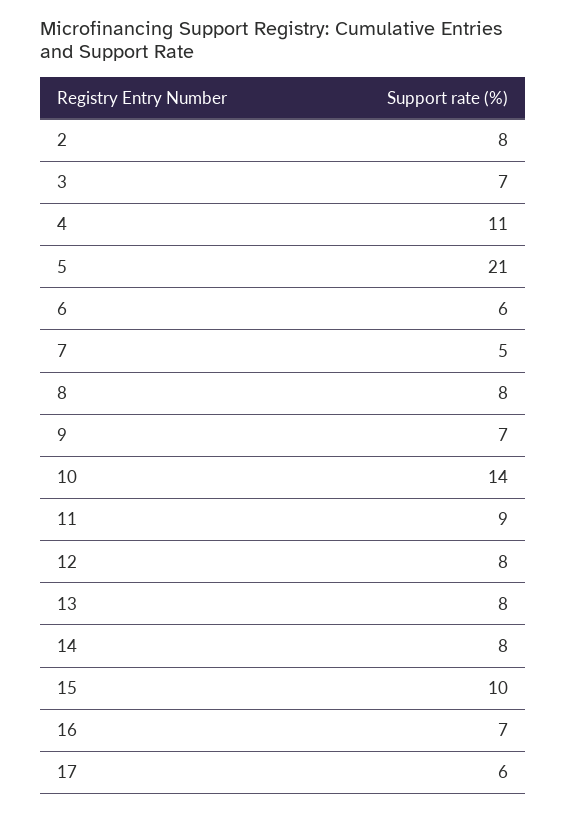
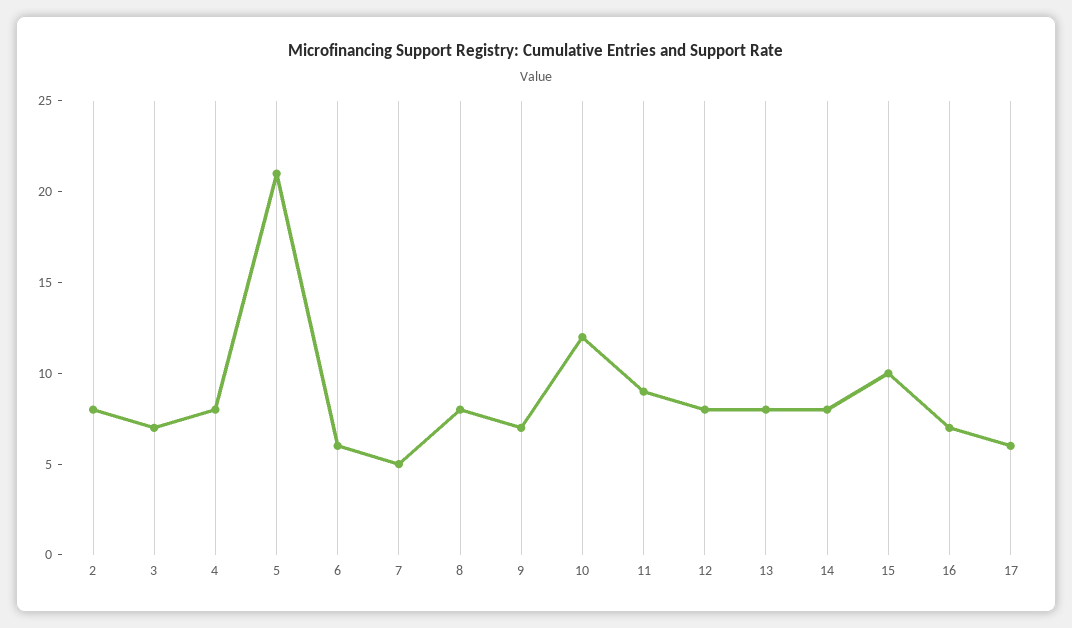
4: 11 -> 8
10: 14 -> 12

